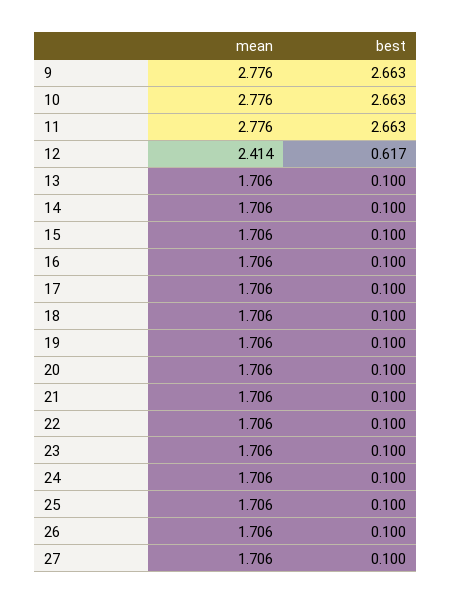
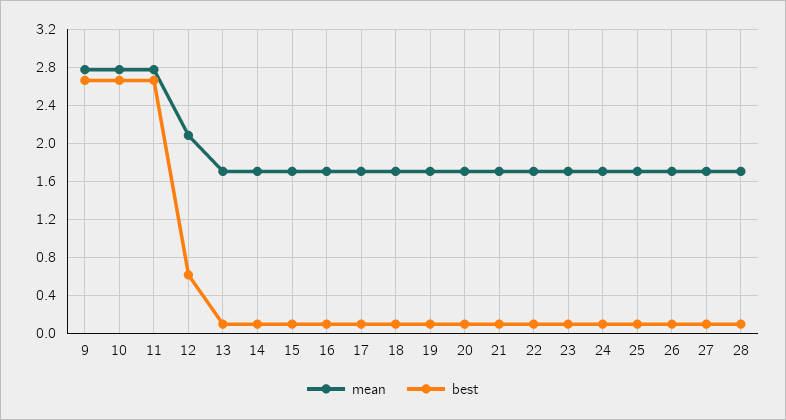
mean, 12: 2.414 -> 2.1
mean, 28: none -> 1.7
best, 28: none -> 0.1

